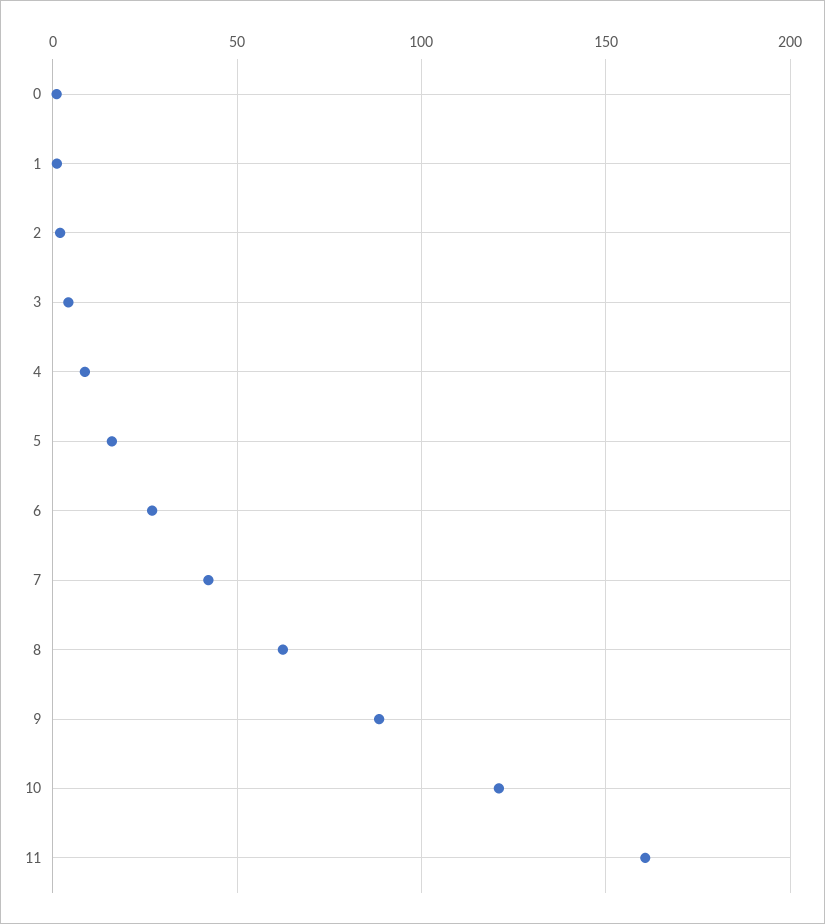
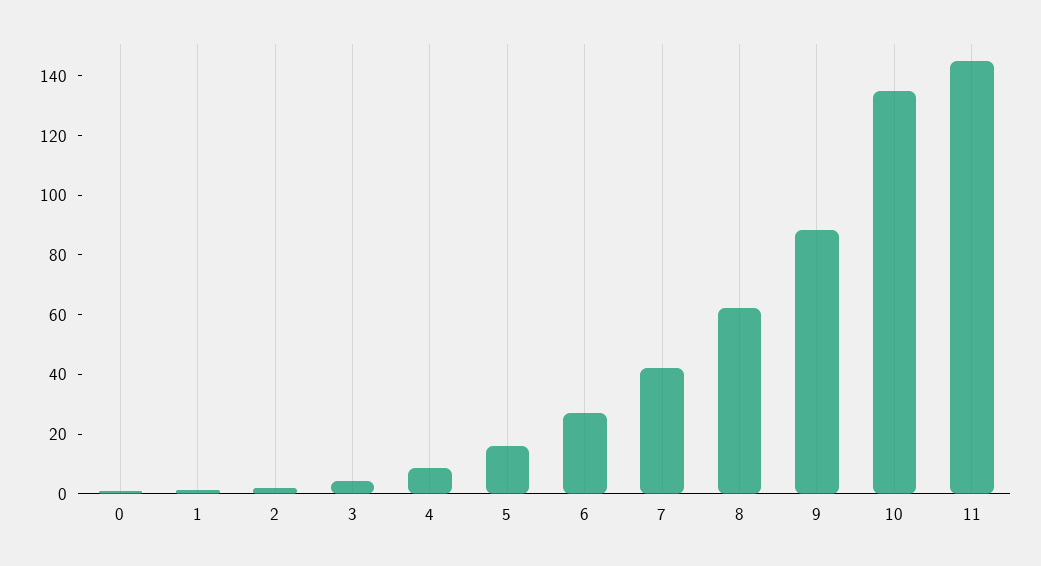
10: 120 -> 135
11: 160 -> 145

